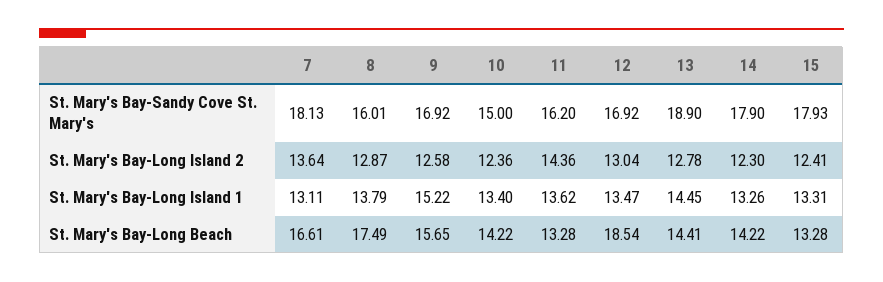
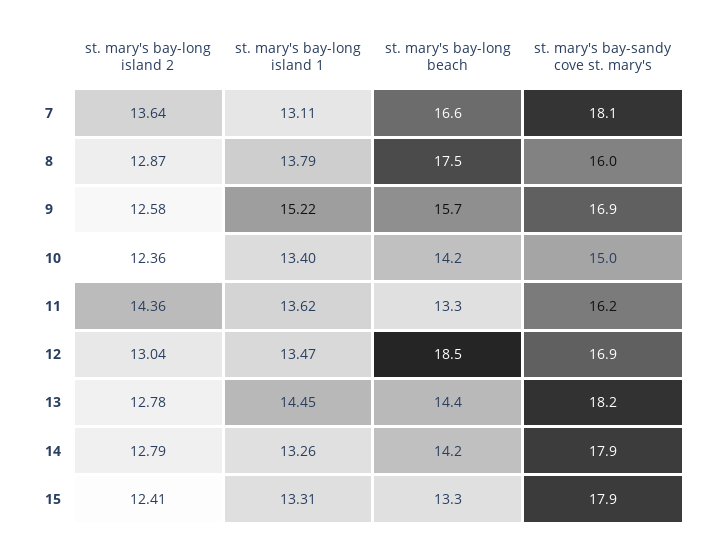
13, St. Mary's Bay-Sandy Cove St. Mary's: 18.9 -> 18.2
14, St. Mary's Bay-Long Island 2: 12.3 -> 12.79

